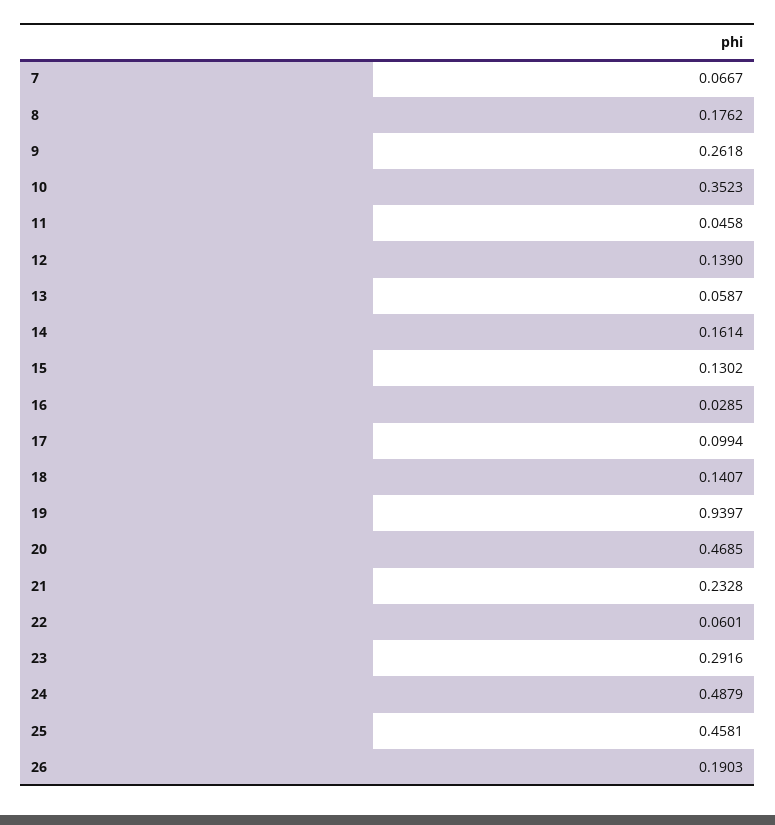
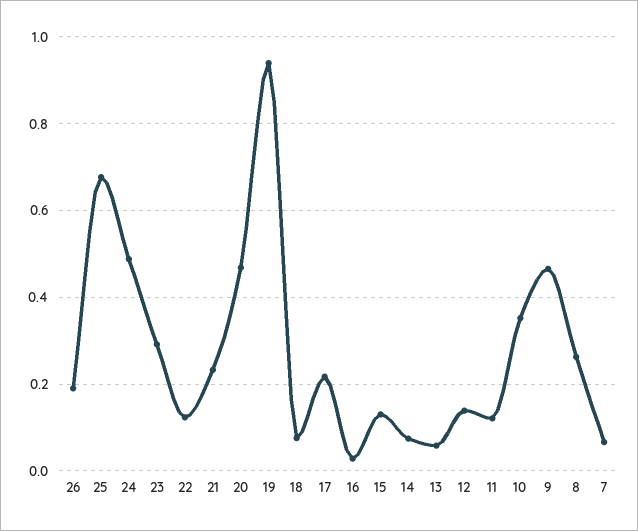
8: 0.1762 -> 0.26
9: 0.2618 -> 0.46
11: 0.0458 -> 0.12
14: 0.1614 -> 0.08
17: 0.0994 -> 0.22
18: 0.1407 -> 0.08
22: 0.0601 -> 0.12
25: 0.4581 -> 0.68

